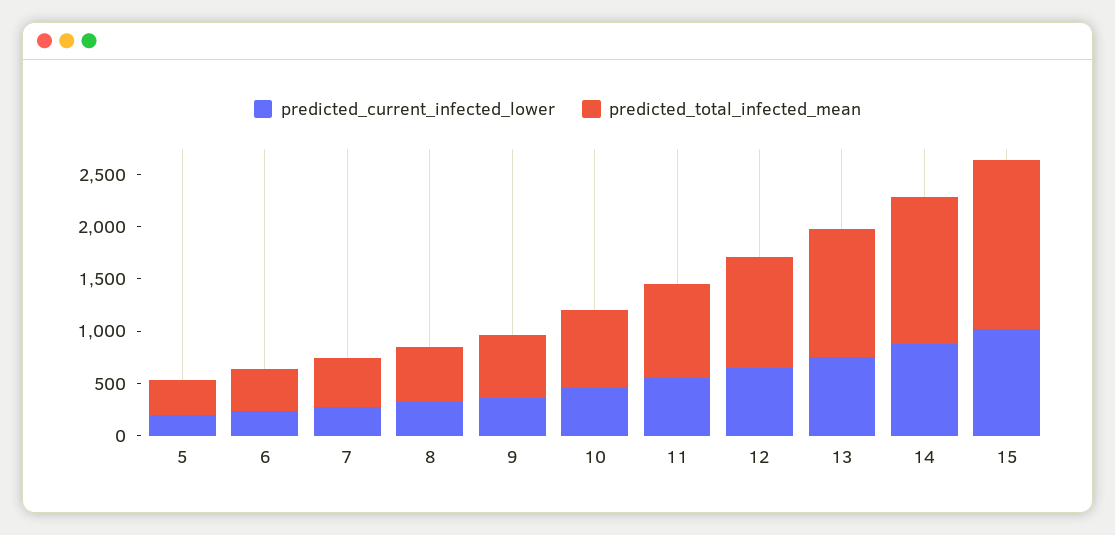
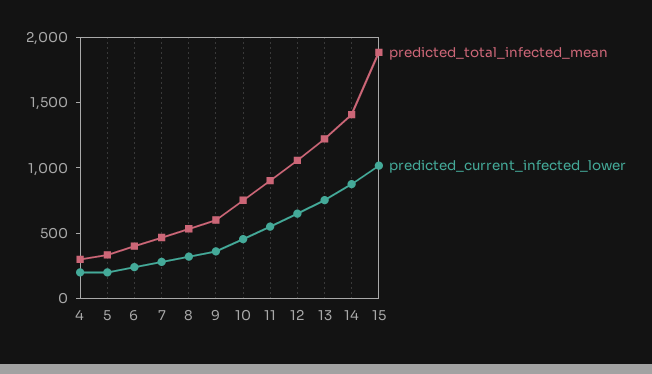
predicted_total_infected_mean, 15: 1600 -> 1900
predicted_total_infected_mean, 4: none -> 300
predicted_current_infected_lower, 4: none -> 200

